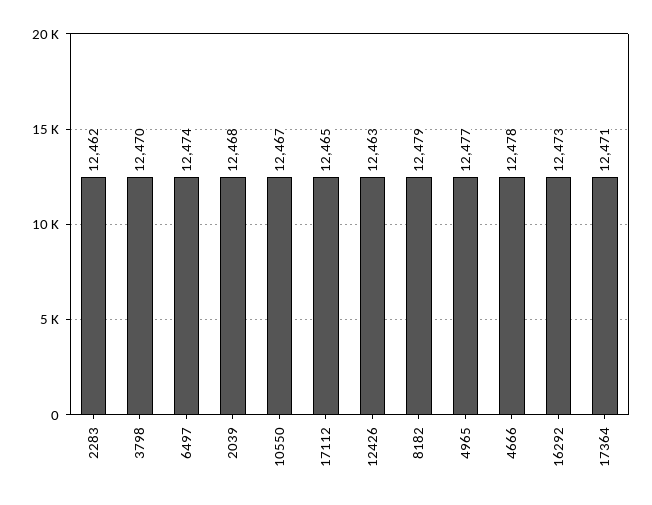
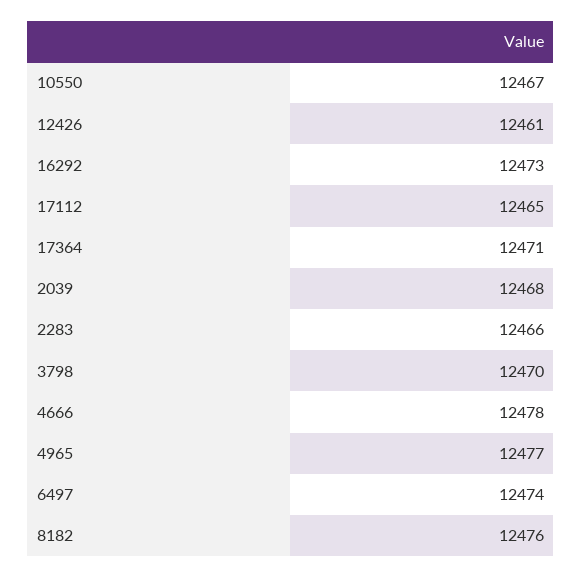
2283: 12462 -> 12466
12426: 12463 -> 12461
8182: 12479 -> 12476

